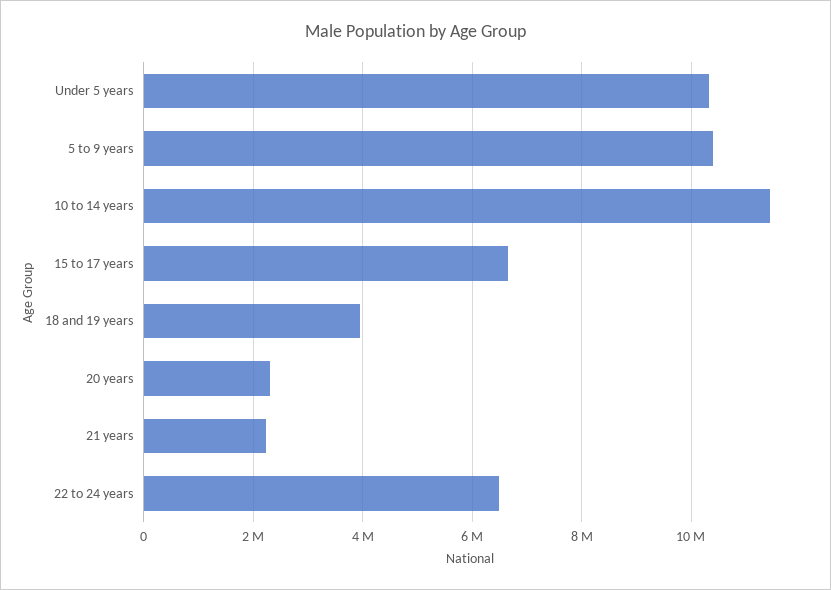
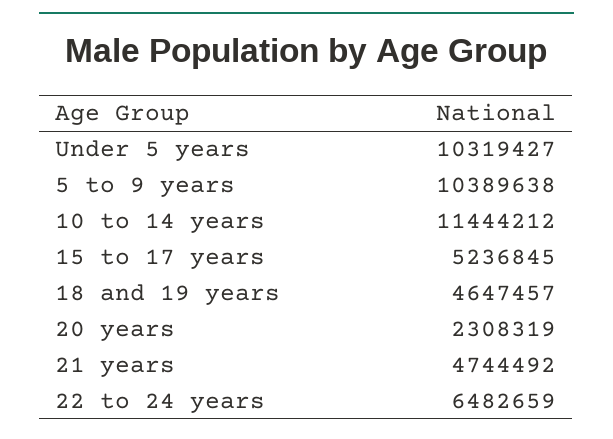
15 to 17 years: 6600000 -> 5236845
18 and 19 years: 4000000 -> 4647457
21 years: 2200000 -> 4744492

